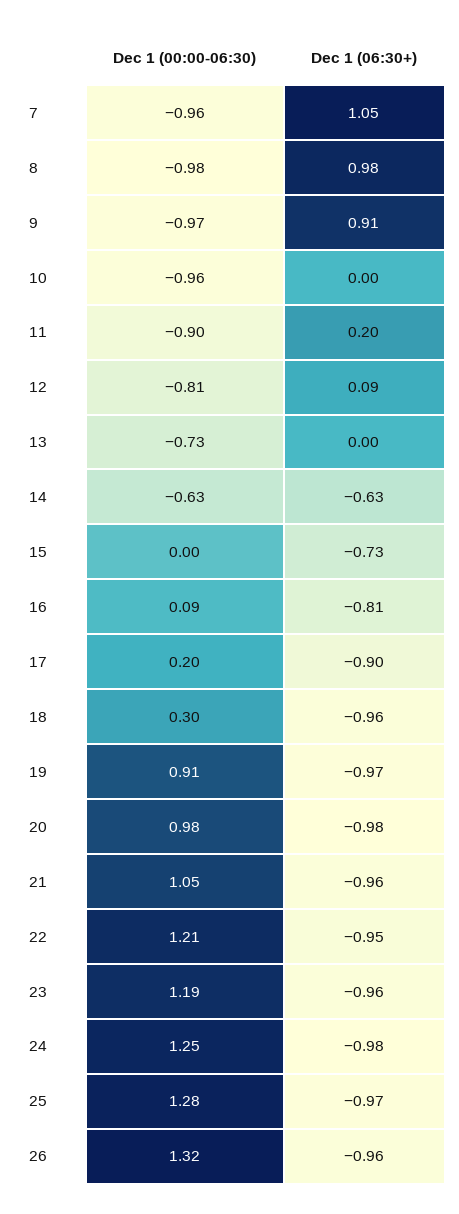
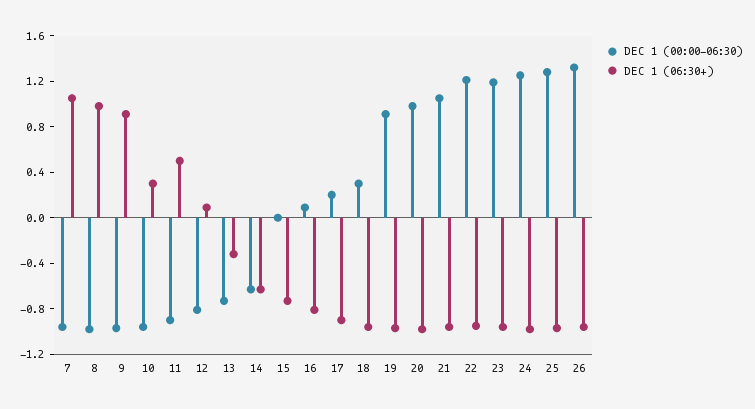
Dec 1 (06:30+), 10: 0 -> 0.3
Dec 1 (06:30+), 11: 0.2 -> 0.5
Dec 1 (06:30+), 13: 0 -> -0.3

